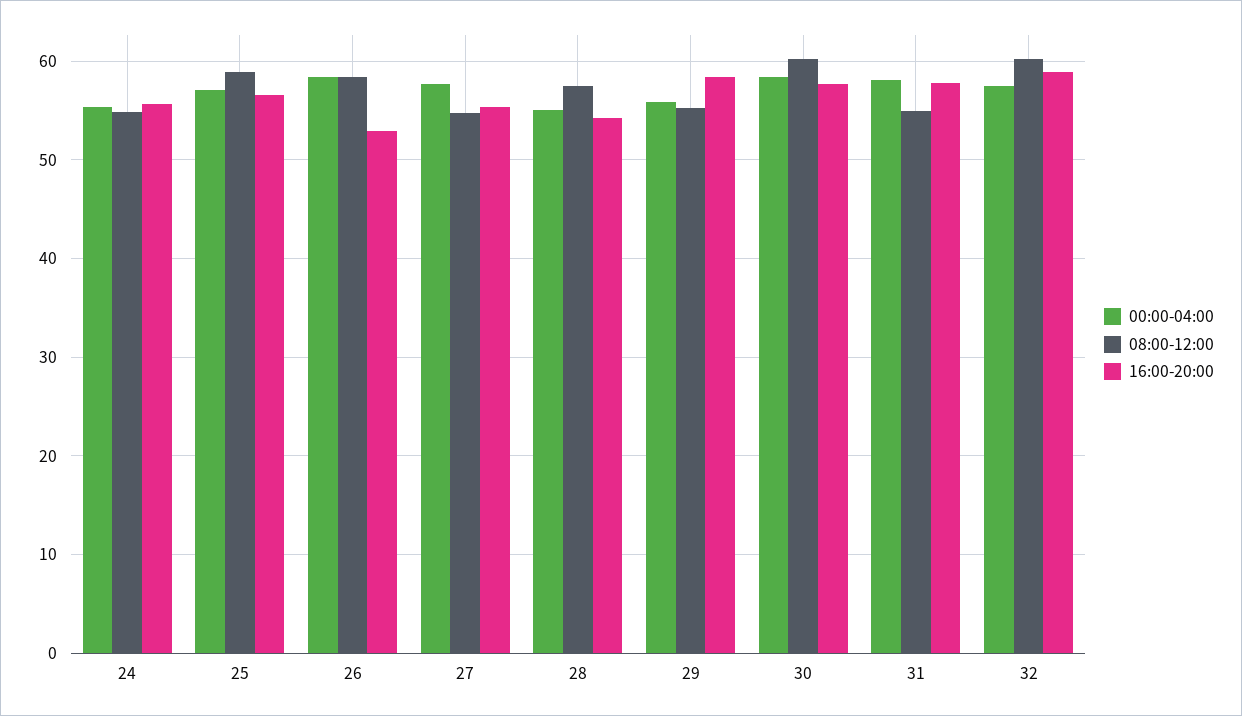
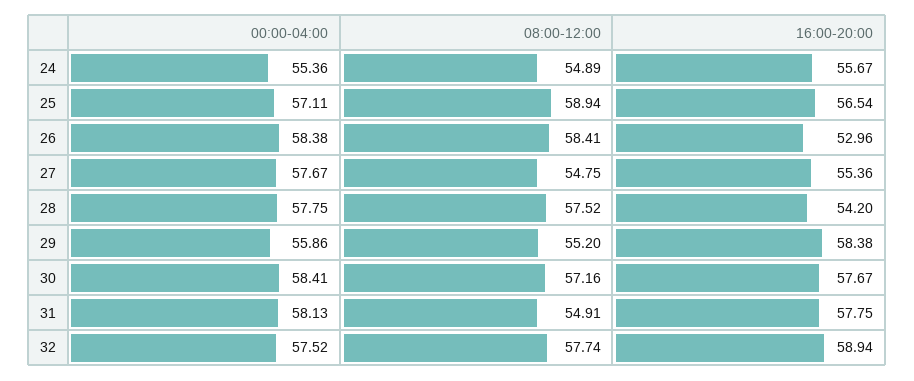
00:00-04:00, 28: 55 -> 57.75
08:00-12:00, 30: 60 -> 57.16
08:00-12:00, 32: 60 -> 57.74

